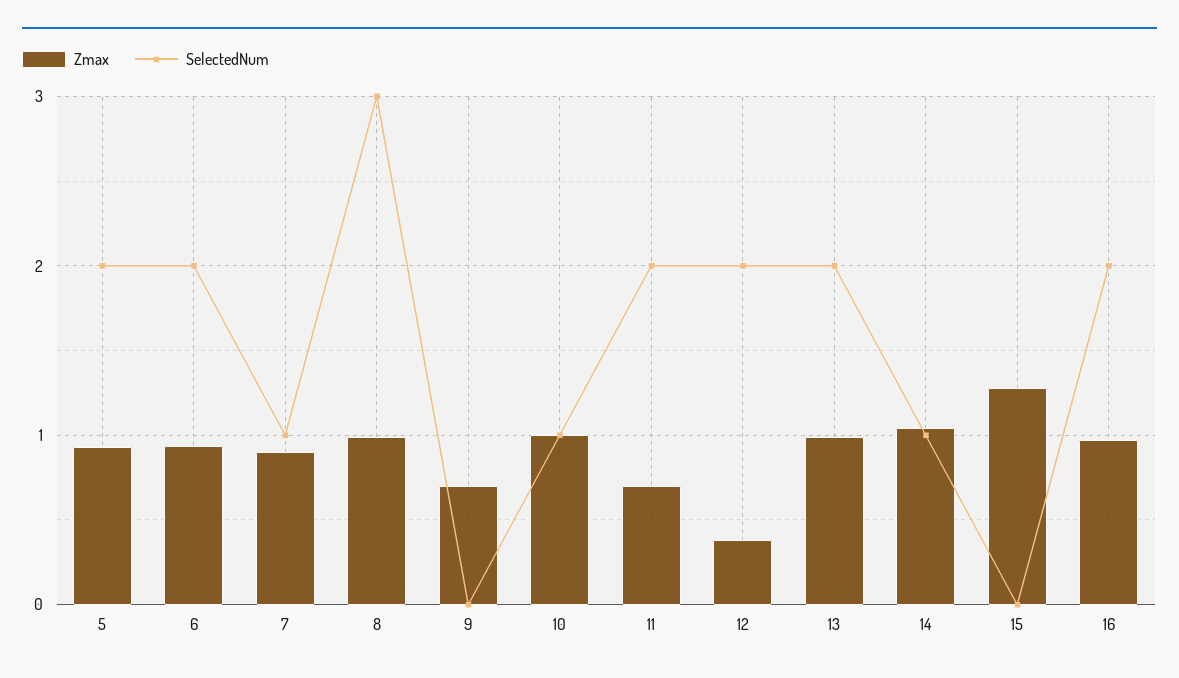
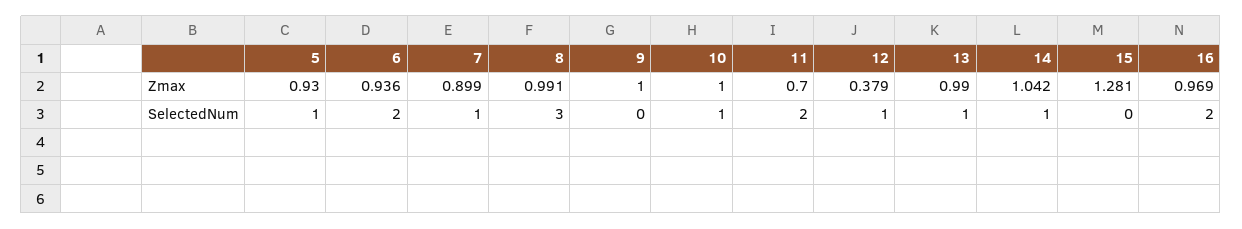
SelectedNum, 5: 2 -> 1
Zmax, 9: 0.7 -> 1
SelectedNum, 12: 2 -> 1
SelectedNum, 13: 2 -> 1

